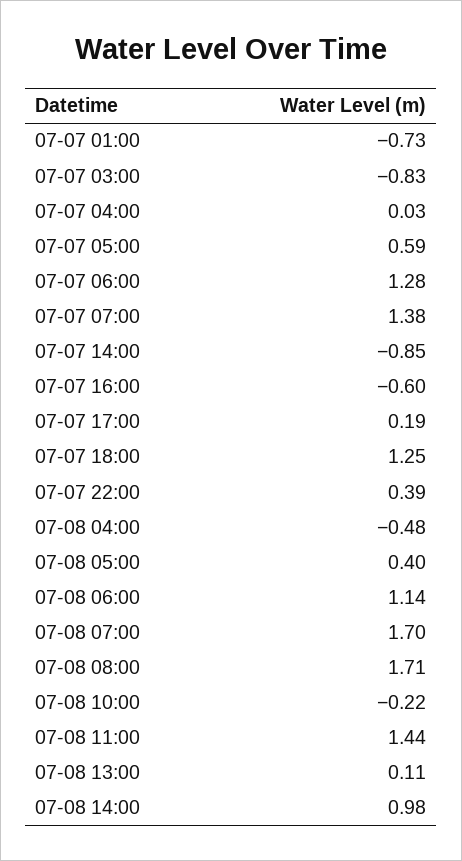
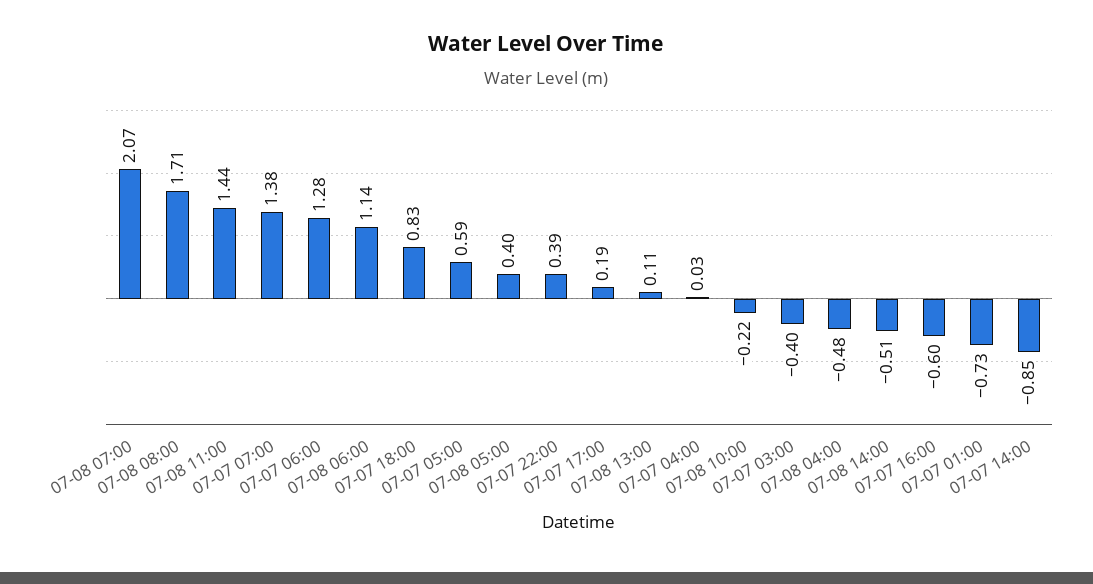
07-07 03:00: -0.83 -> -0.4
07-07 18:00: 1.25 -> 0.83
07-08 07:00: 1.7 -> 2.07
07-08 14:00: 0.98 -> -0.51

